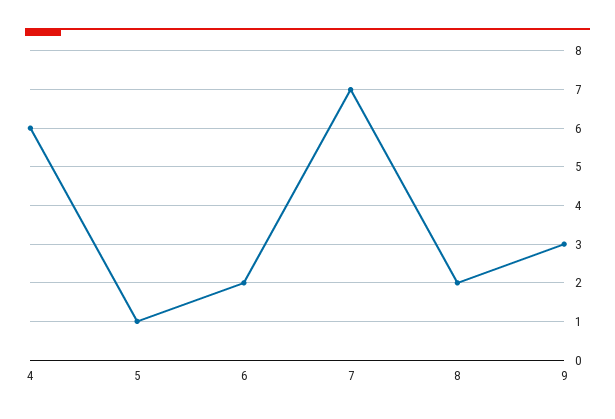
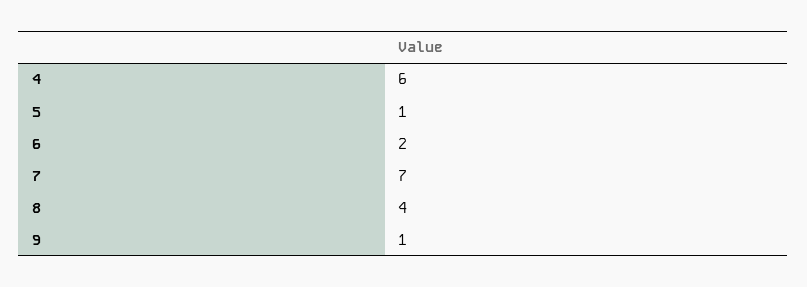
8: 2 -> 4
9: 3 -> 1

